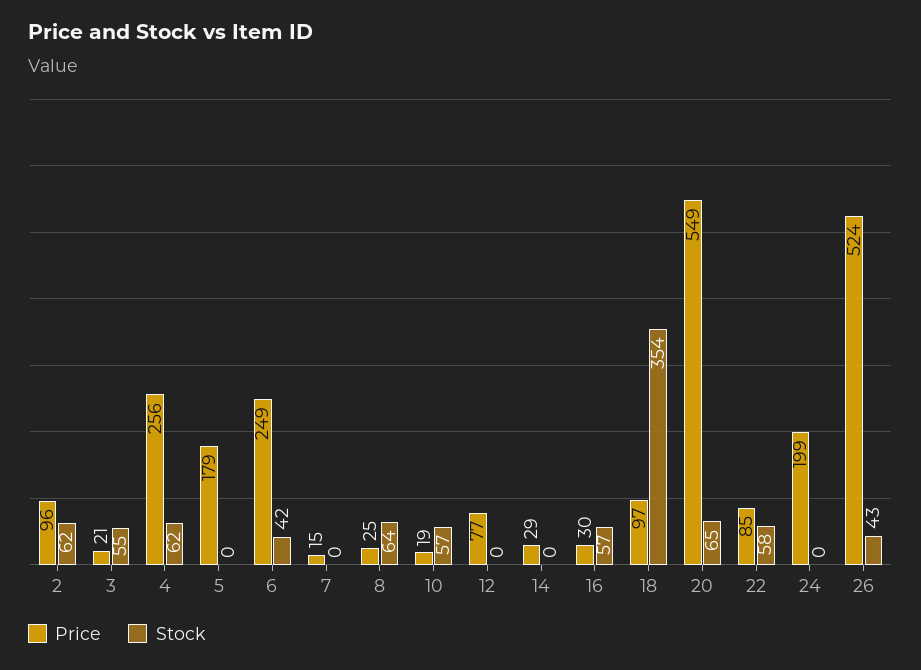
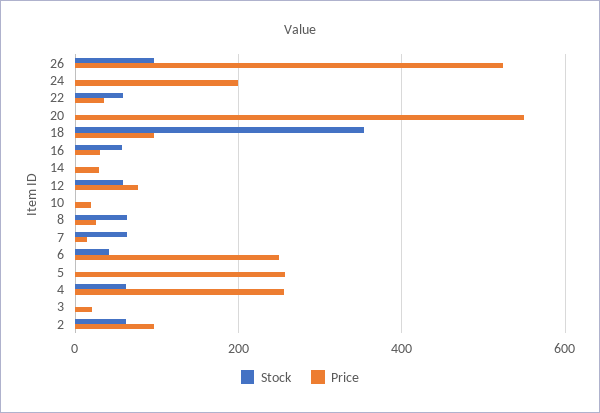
Stock, 3: 55 -> 0
Price, 5: 179 -> 260
Stock, 7: 0 -> 60
Stock, 10: 57 -> 0
Stock, 12: 0 -> 60
Stock, 20: 65 -> 0
Price, 22: 85 -> 40
Stock, 26: 43 -> 100

